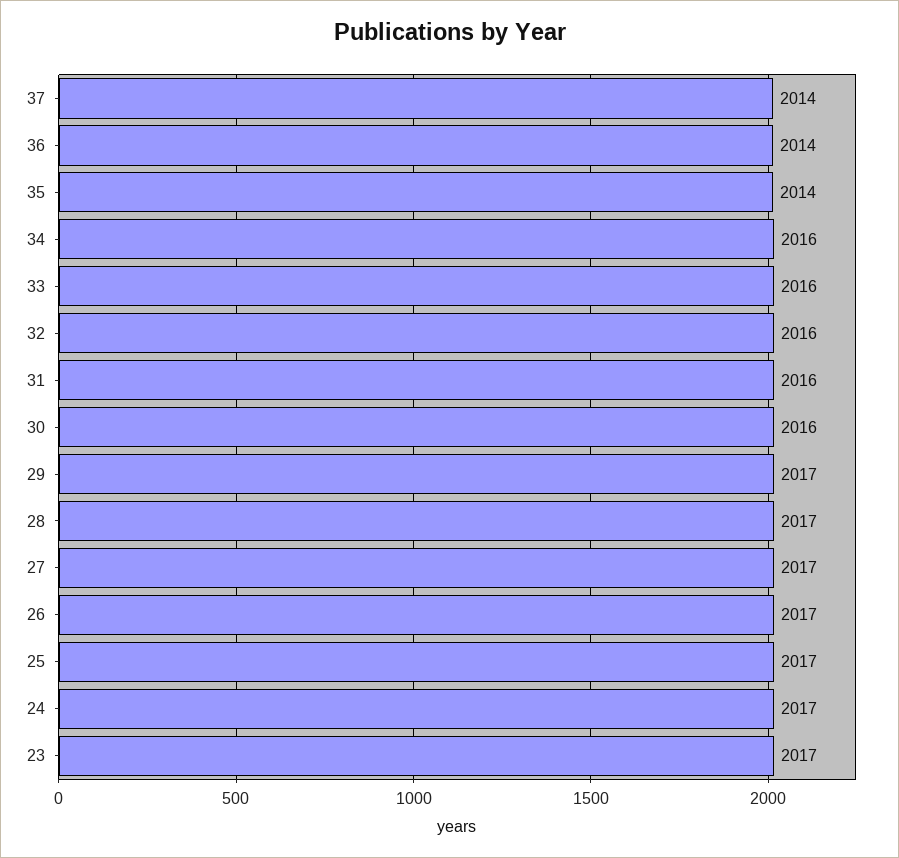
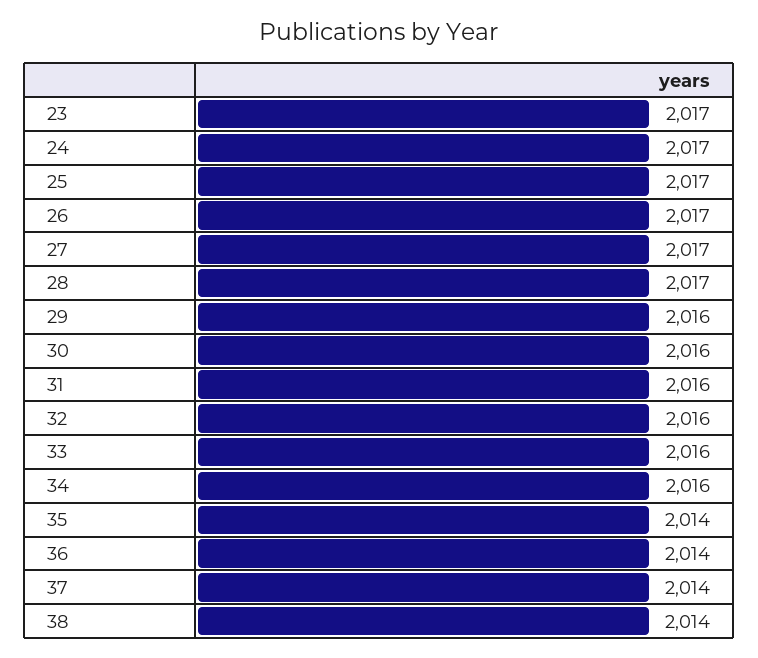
29: 2017 -> 2016
38: none -> 2014

